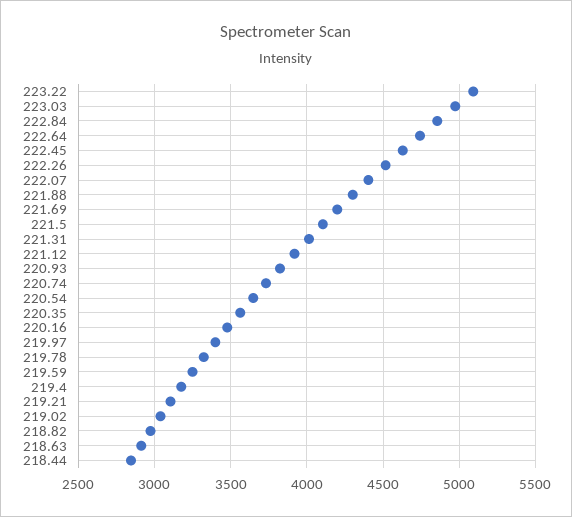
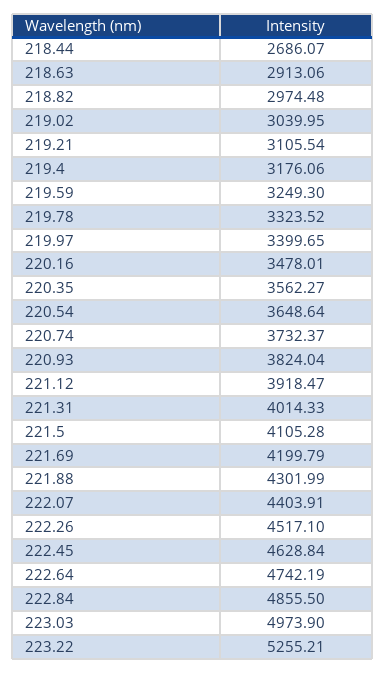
223.22: 5100 -> 5255.21
218.44: 2850 -> 2686.07

